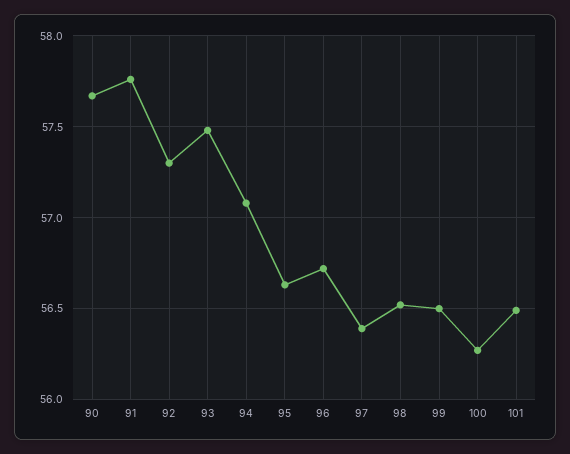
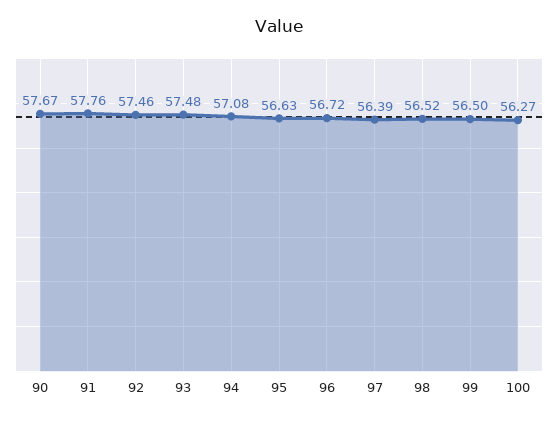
92: 57.3 -> 57.46
101: 56.5 -> none

